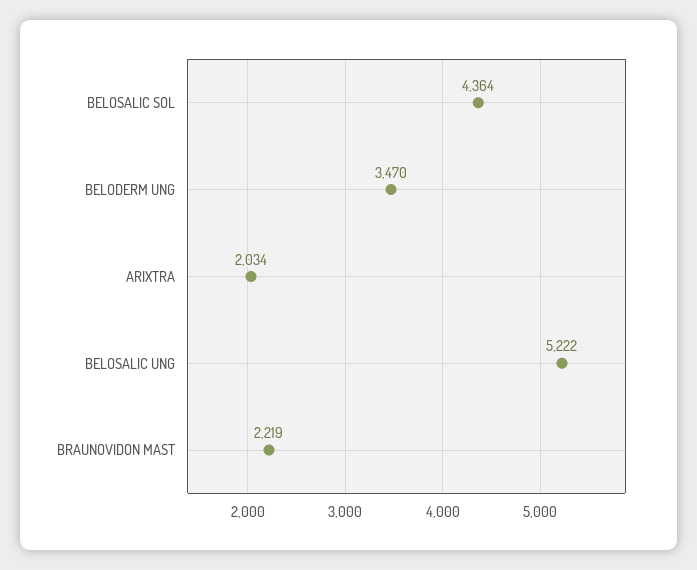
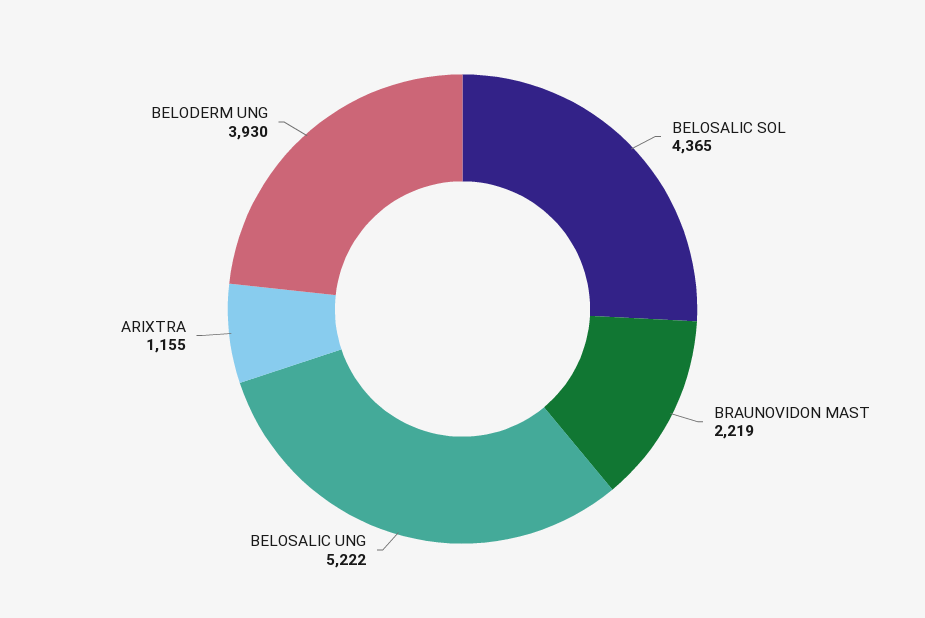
BELOSALIC SOL: 4364 -> 4365
BELODERM UNG: 3470 -> 3930
ARIXTRA: 2034 -> 1155

